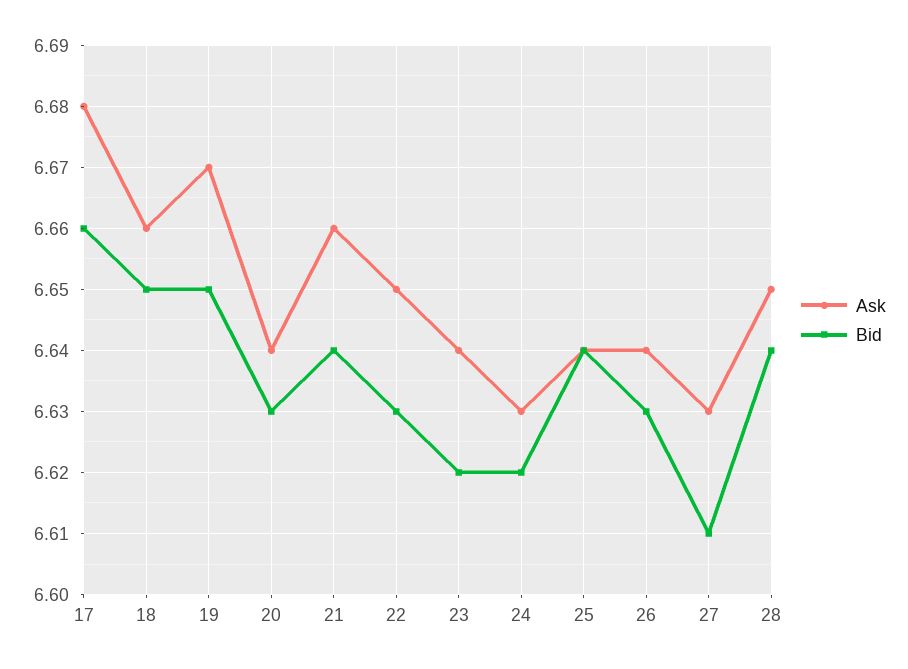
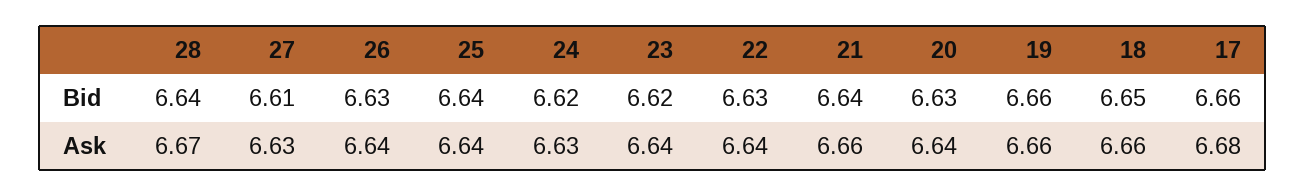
Ask, 19: 6.67 -> 6.66
Bid, 19: 6.65 -> 6.66
Ask, 22: 6.65 -> 6.64
Ask, 28: 6.65 -> 6.67

